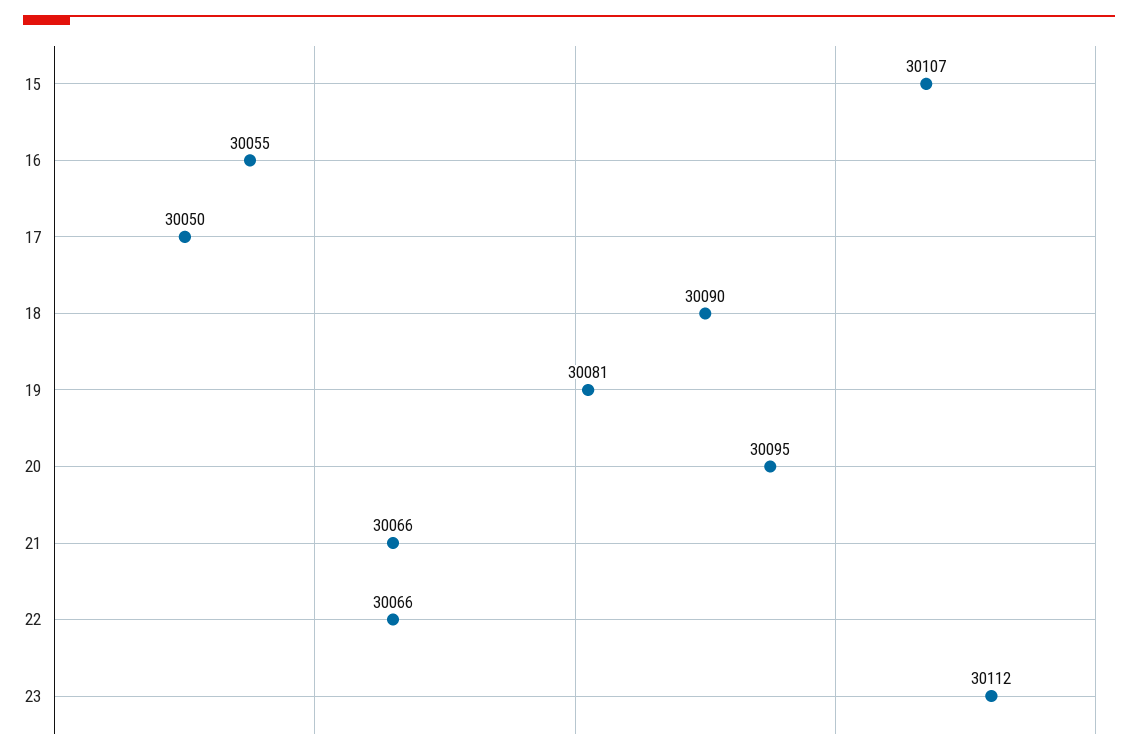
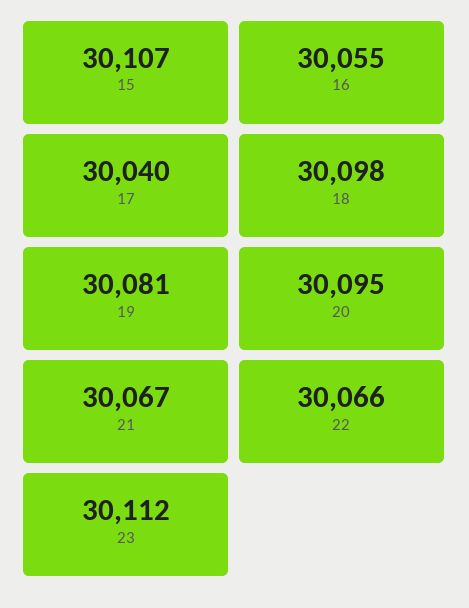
17: 30050 -> 30040
18: 30090 -> 30098
21: 30066 -> 30067

